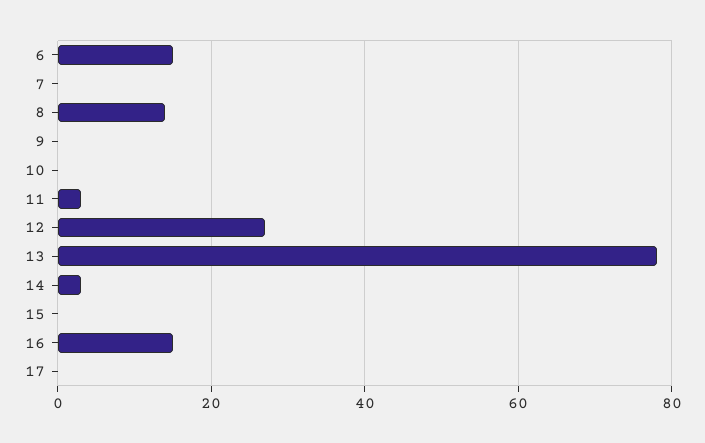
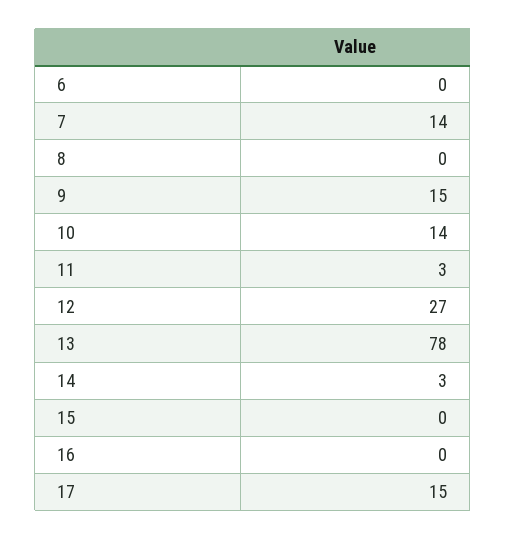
6: 15 -> 0
7: 0 -> 14
8: 15 -> 0
9: 0 -> 15
10: 0 -> 14
16: 15 -> 0
17: 0 -> 15

